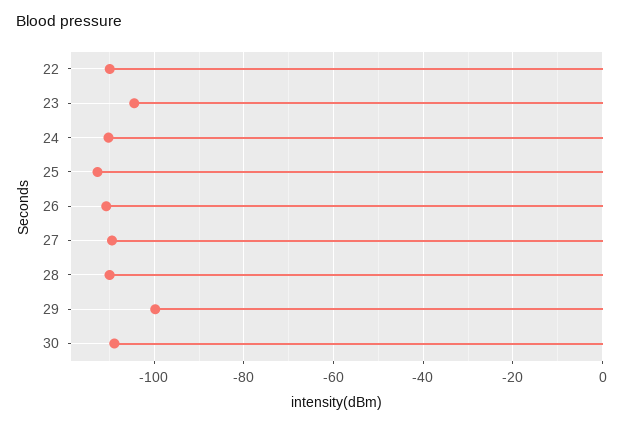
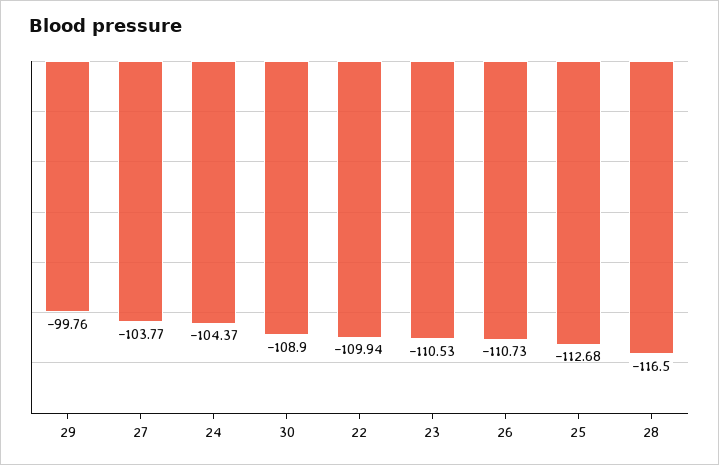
23: -104 -> -110.53
24: -110 -> -104.37
27: -110 -> -103.77
28: -110 -> -116.5

